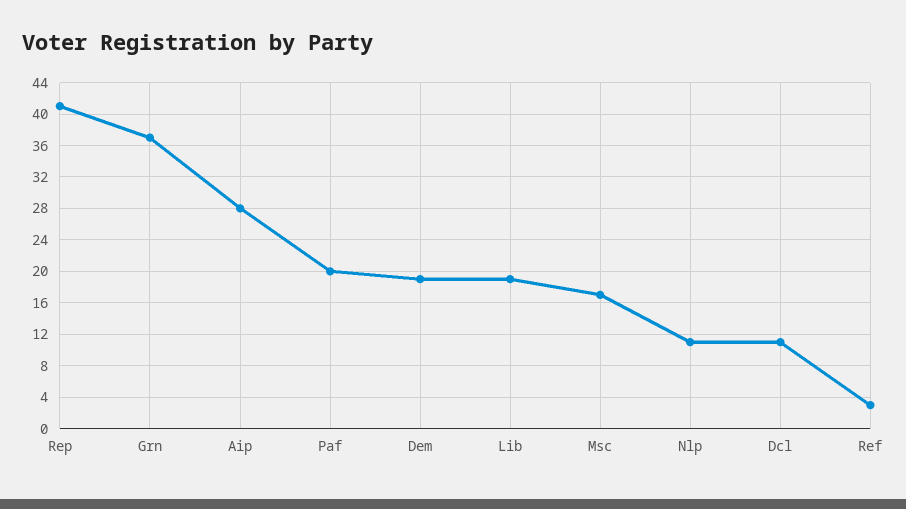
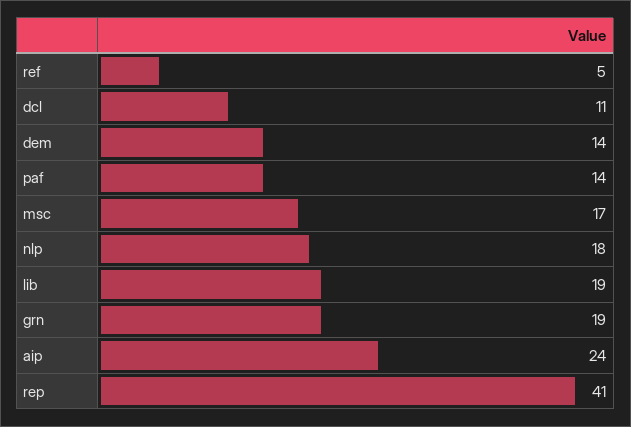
Grn: 37 -> 19
Aip: 28 -> 24
Paf: 20 -> 14
Dem: 19 -> 14
Nlp: 11 -> 18
Ref: 3 -> 5

